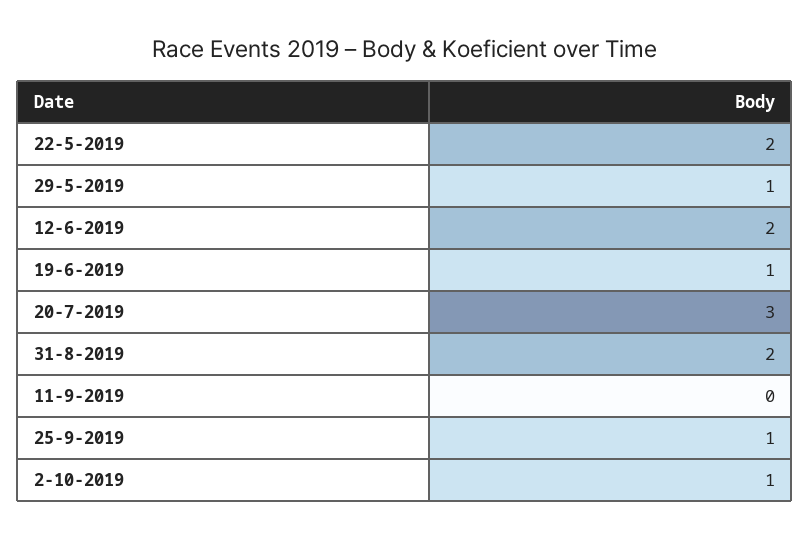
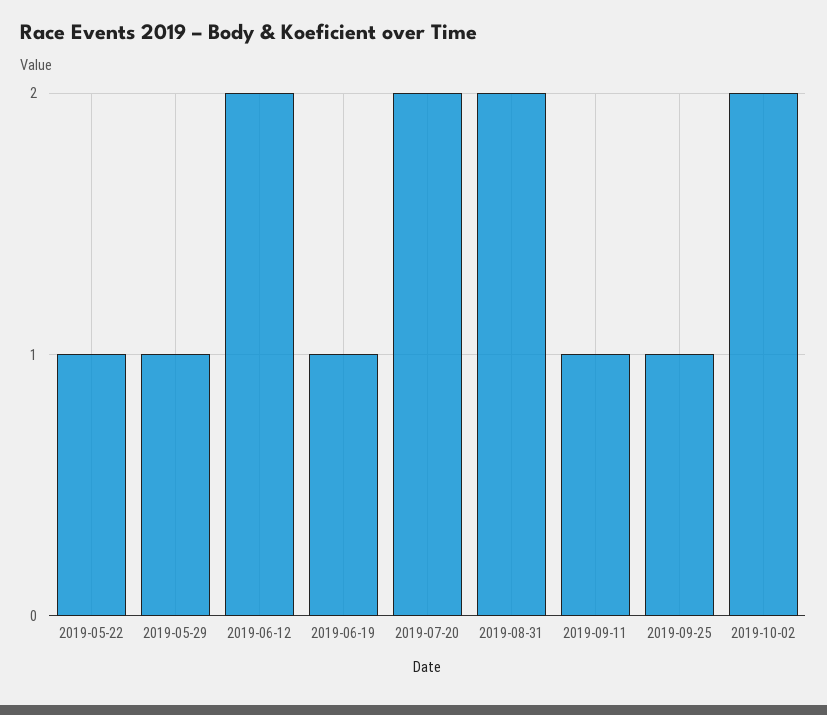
22-5-2019: 2 -> 1
20-7-2019: 3 -> 2
11-9-2019: 0 -> 1
2-10-2019: 1 -> 2

